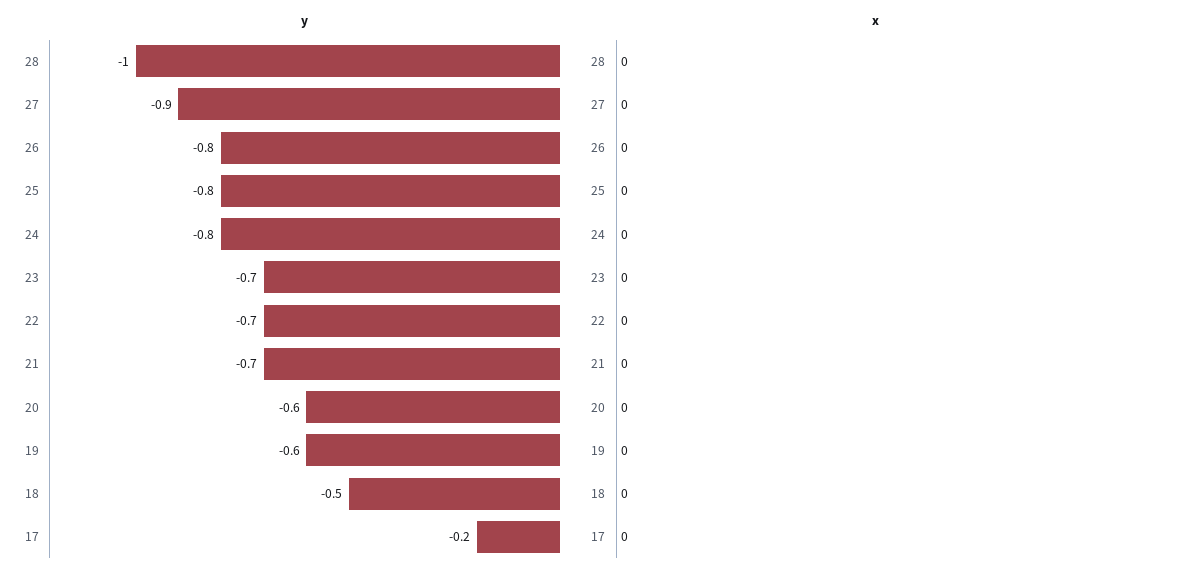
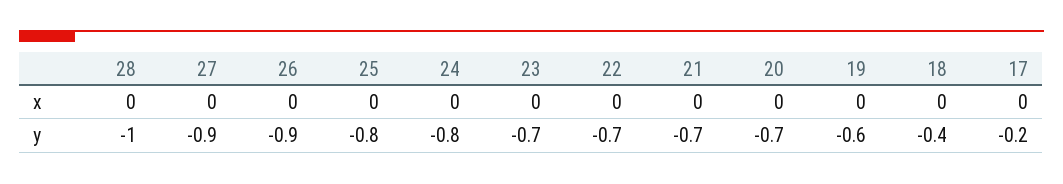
y, 26: -0.8 -> -0.9
y, 20: -0.6 -> -0.7
y, 18: -0.5 -> -0.4

